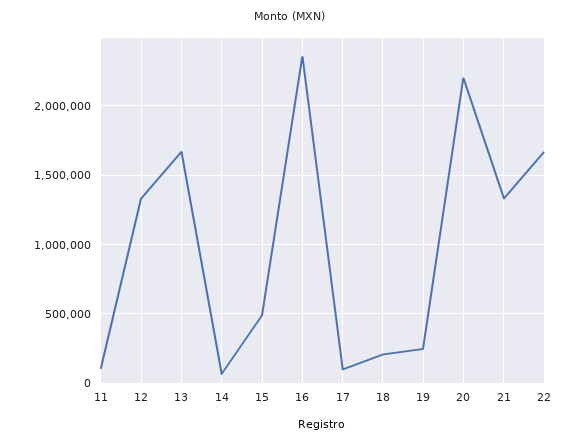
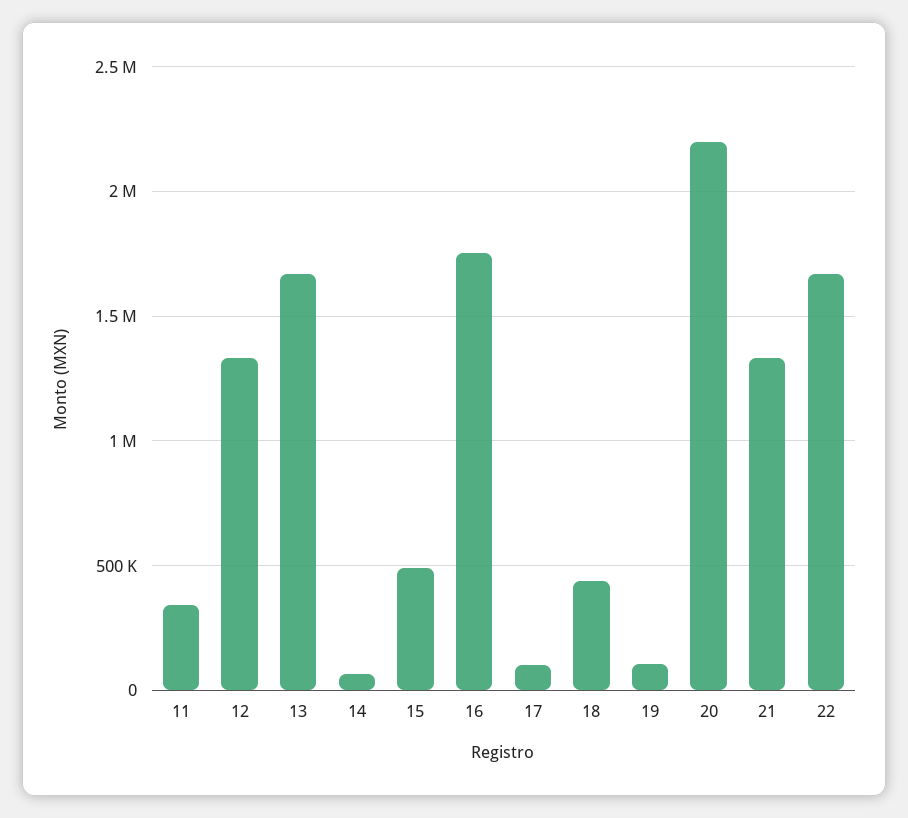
11: 100000 -> 350000
16: 2350000 -> 1750000
18: 200000 -> 450000
19: 250000 -> 100000

